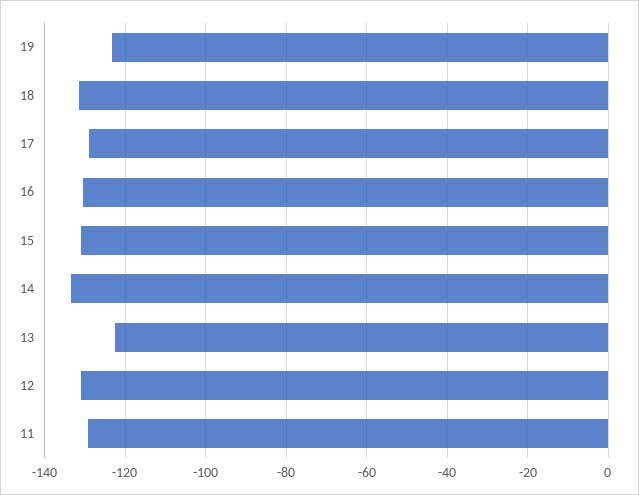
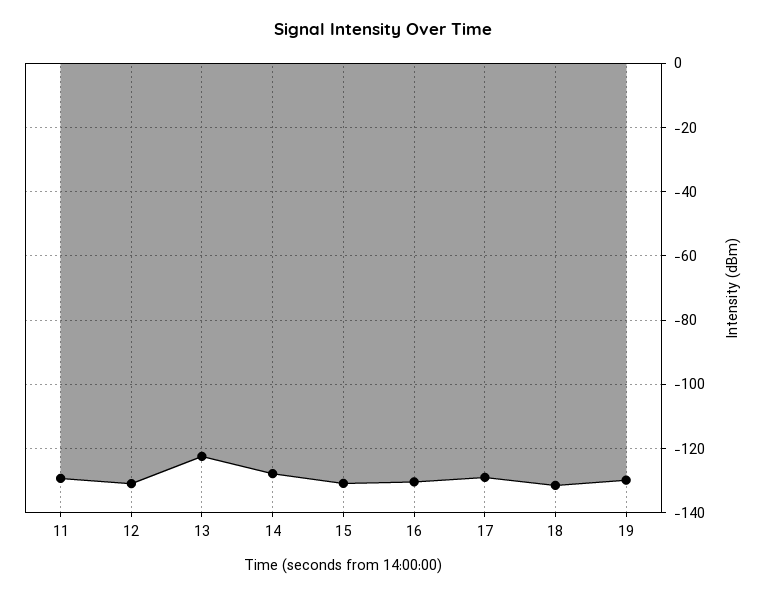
19: -124 -> -130
14: -134 -> -128

